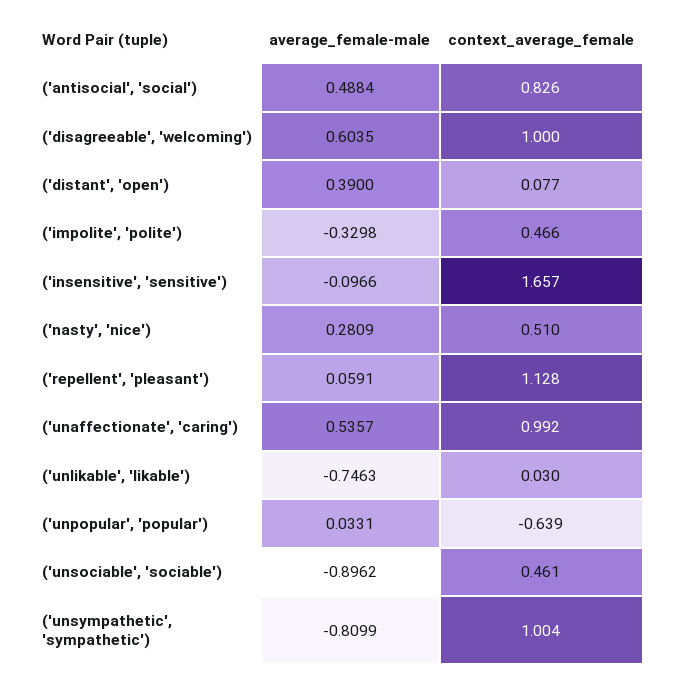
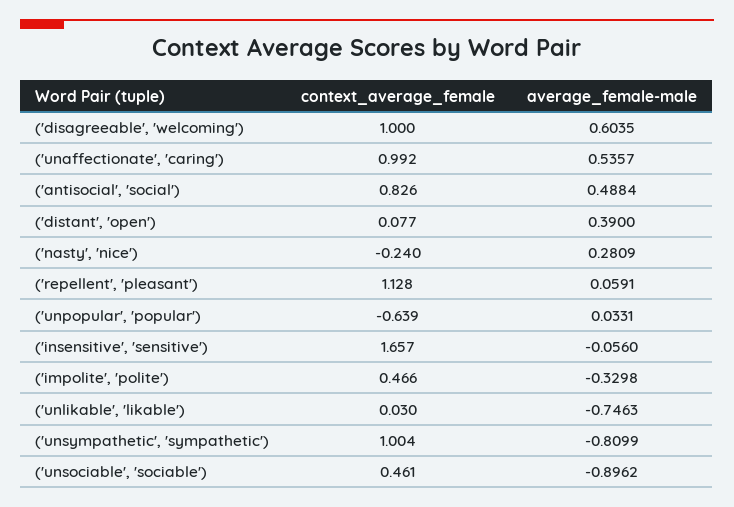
average_female-male, ('insensitive', 'sensitive'): -0.0966 -> -0.056
context_average_female, ('nasty', 'nice'): 0.51 -> -0.24

